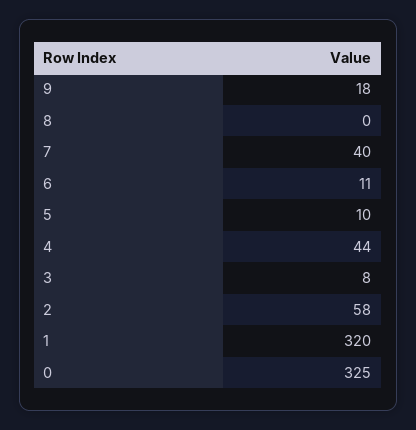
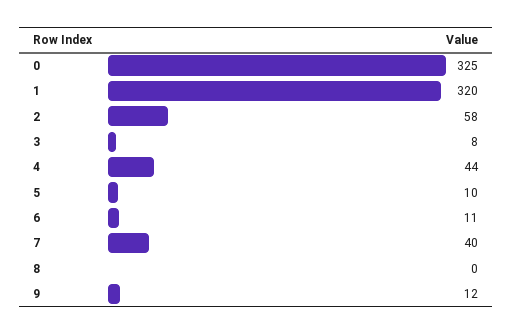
9: 18 -> 12

